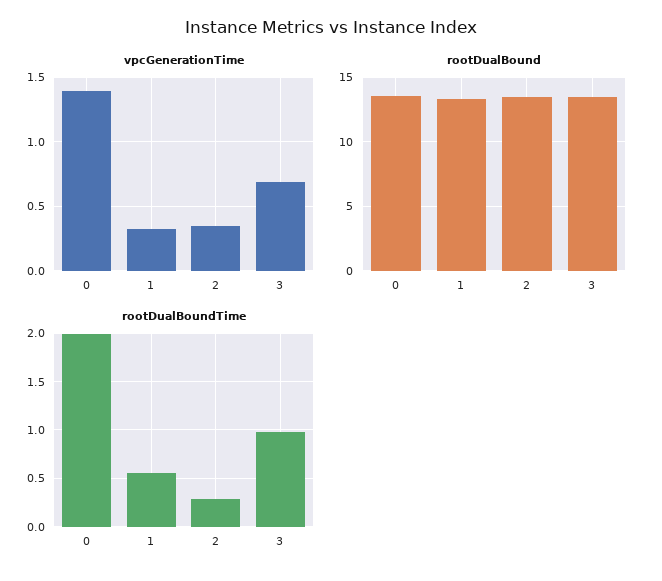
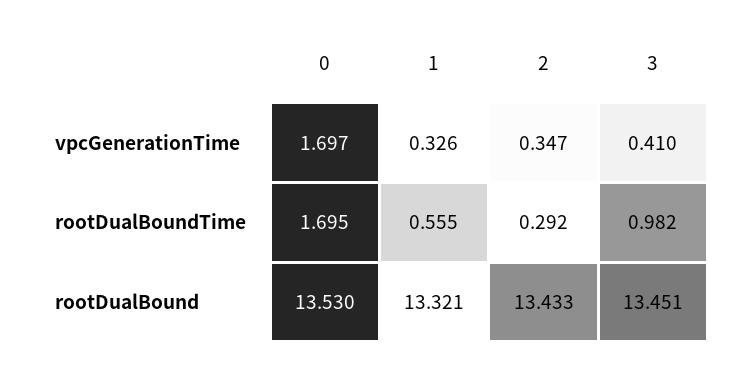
vpcGenerationTime, 0: 1.4 -> 1.697
vpcGenerationTime, 3: 0.7 -> 0.41
rootDualBoundTime, 0: 2 -> 1.695

